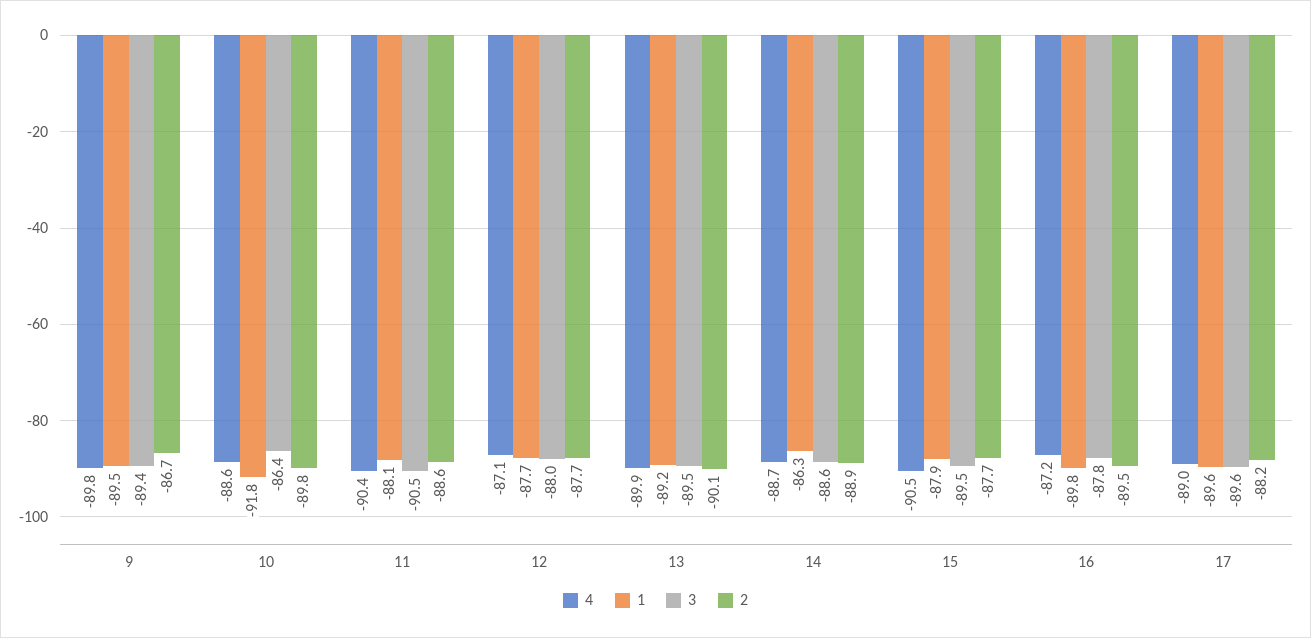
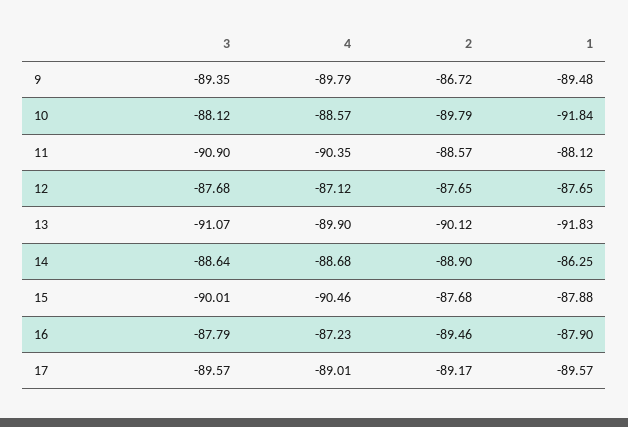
3, 10: -86.4 -> -88.12
3, 11: -90.5 -> -90.9
3, 12: -88 -> -87.68
1, 13: -89.2 -> -91.83
3, 13: -89.5 -> -91.07
3, 15: -89.5 -> -90.01
1, 16: -89.8 -> -87.9
2, 17: -88.2 -> -89.17

